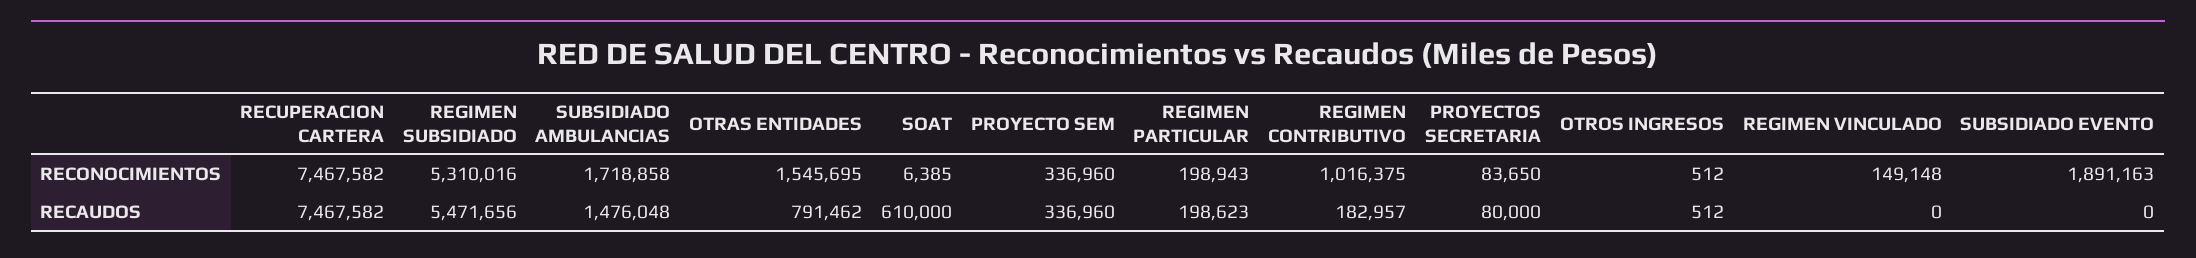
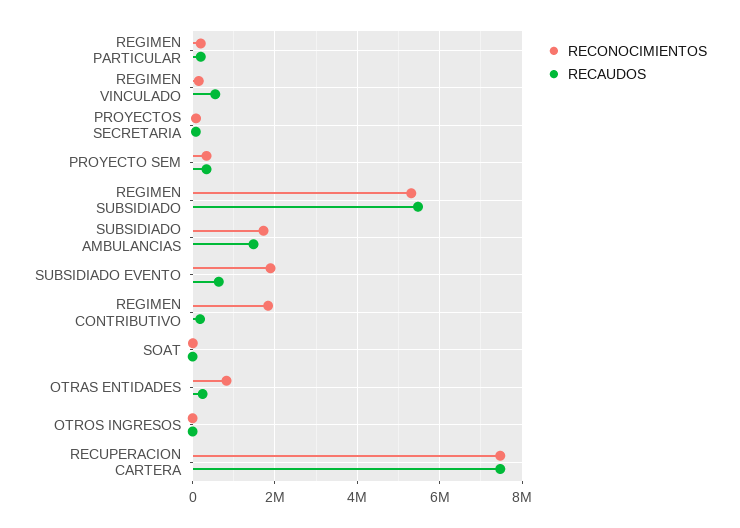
RECONOCIMIENTOS, OTRAS ENTIDADES: 1545695 -> 800000
RECONOCIMIENTOS, REGIMEN CONTRIBUTIVO: 1016375 -> 1800000
RECAUDOS, OTRAS ENTIDADES: 791462 -> 200000
RECAUDOS, SOAT: 610000 -> 0
RECAUDOS, REGIMEN VINCULADO: 0 -> 600000
RECAUDOS, SUBSIDIADO EVENTO: 0 -> 600000

